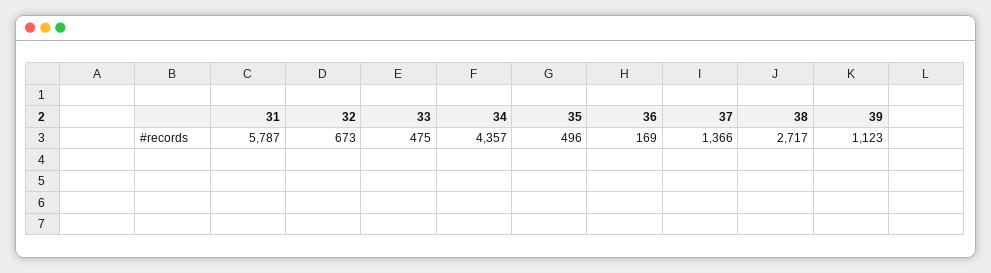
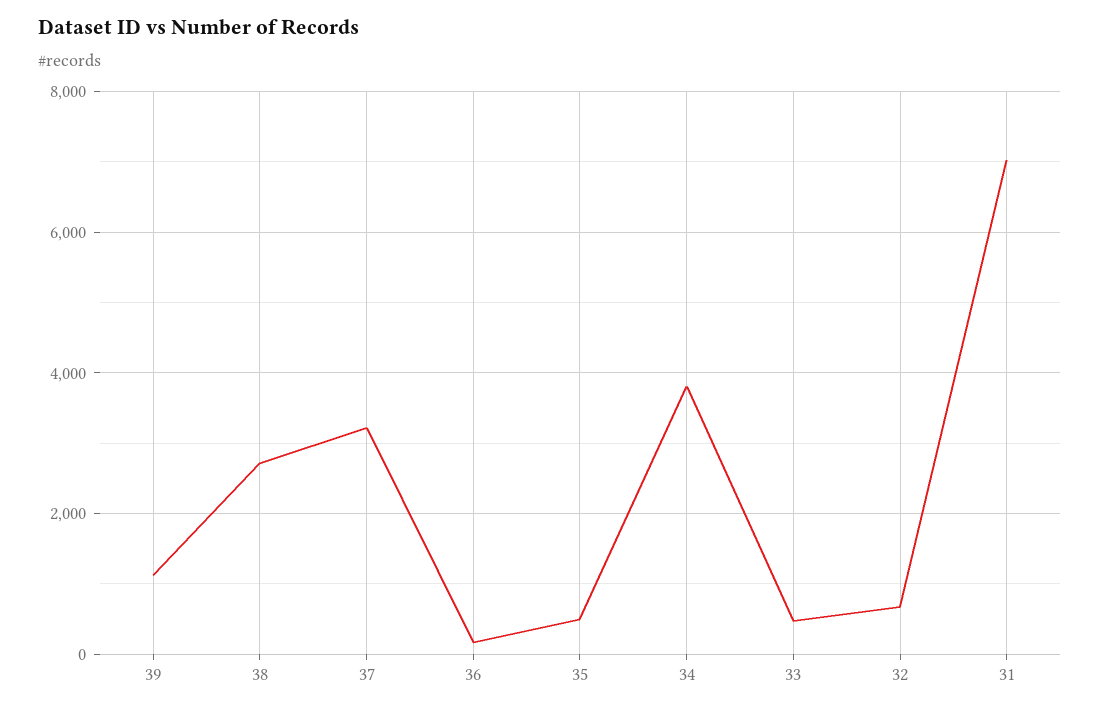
31: 5787 -> 7000
34: 4357 -> 3800
37: 1366 -> 3200

